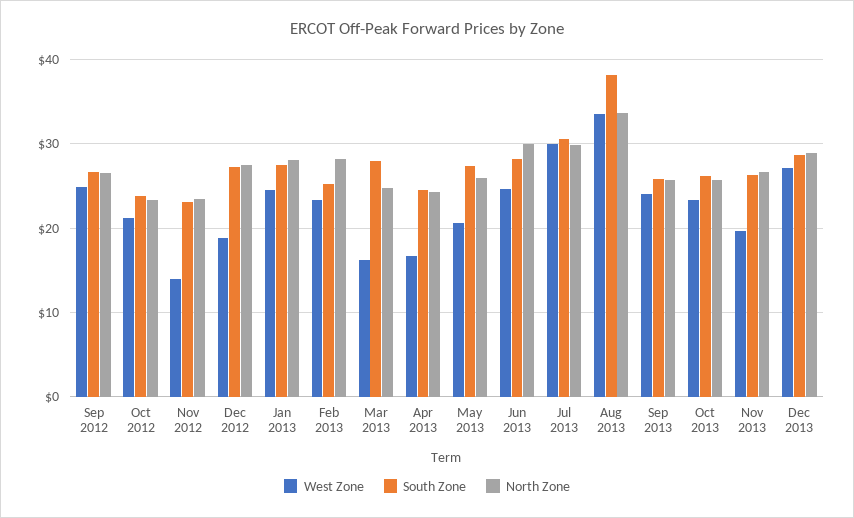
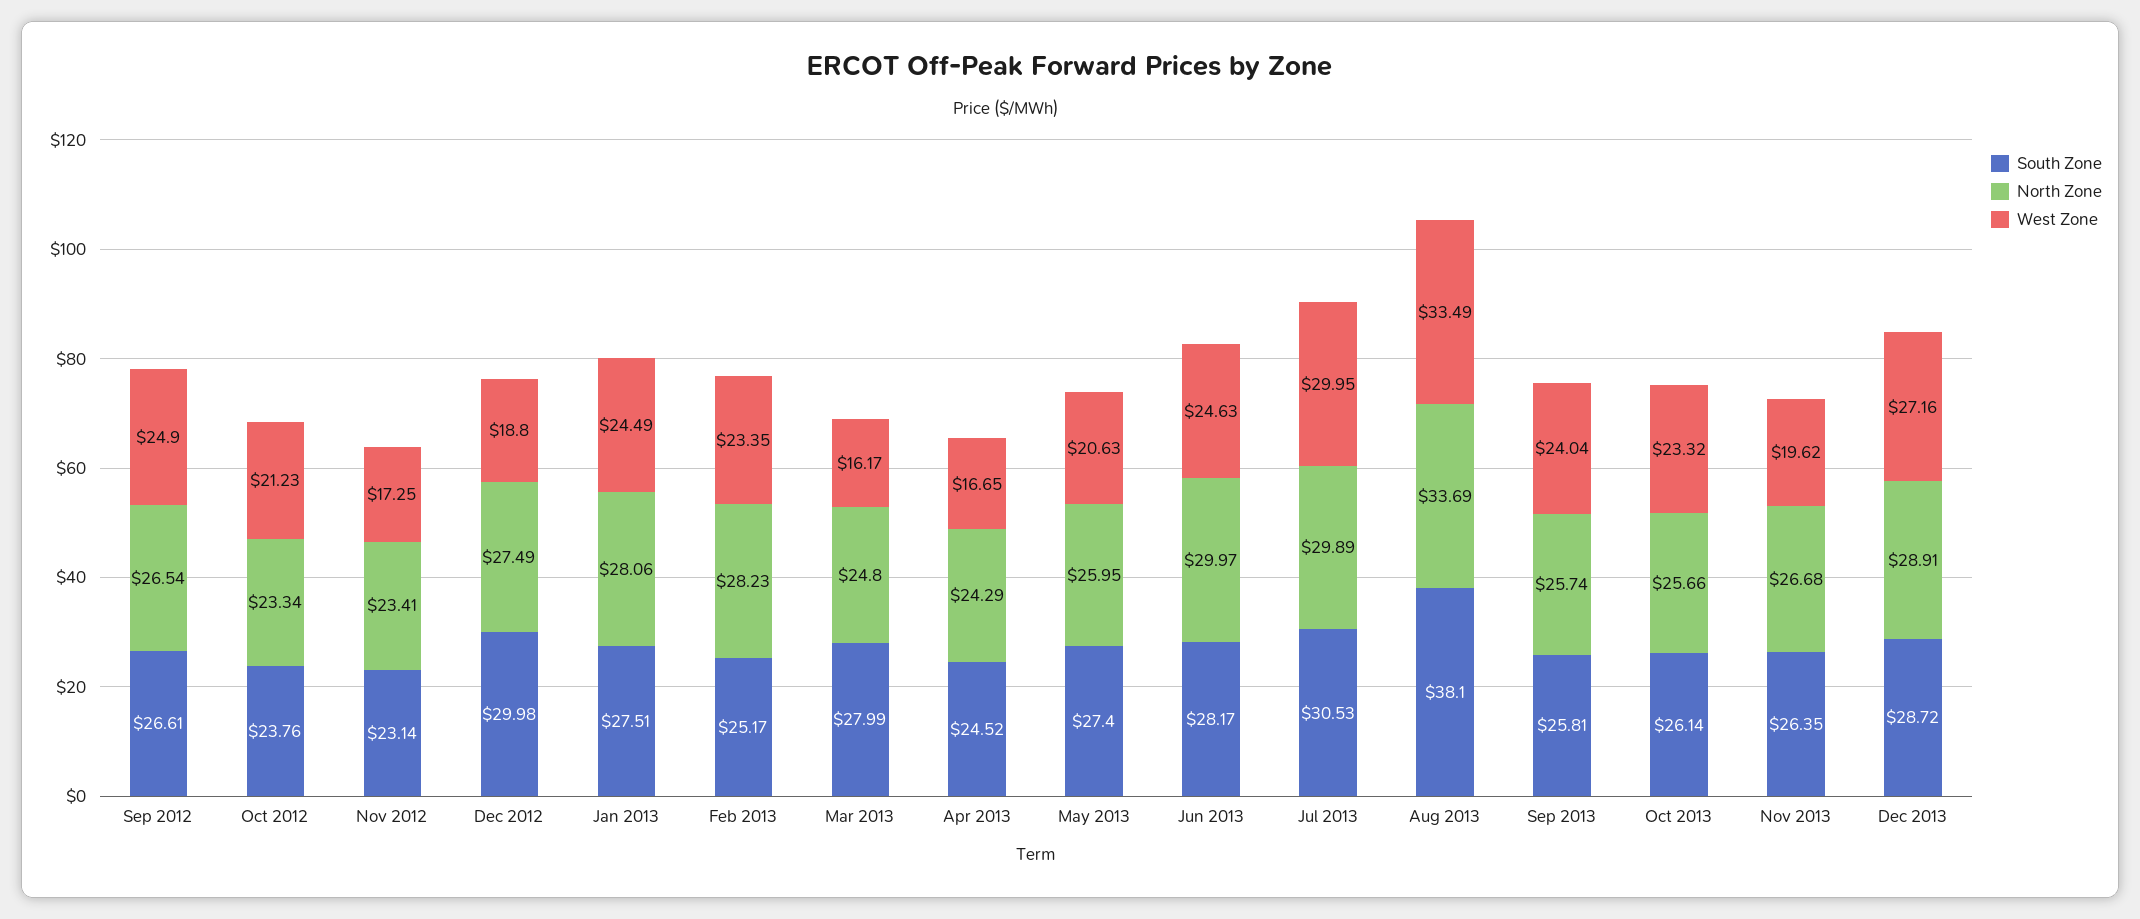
West Zone, Nov 2012: 14 -> 17.25
South Zone, Dec 2012: 27 -> 29.98

